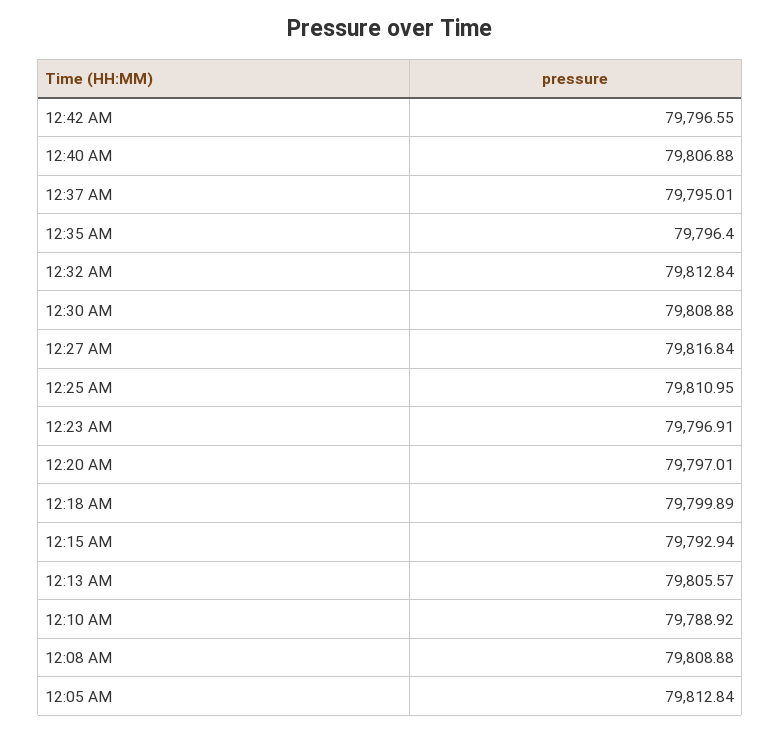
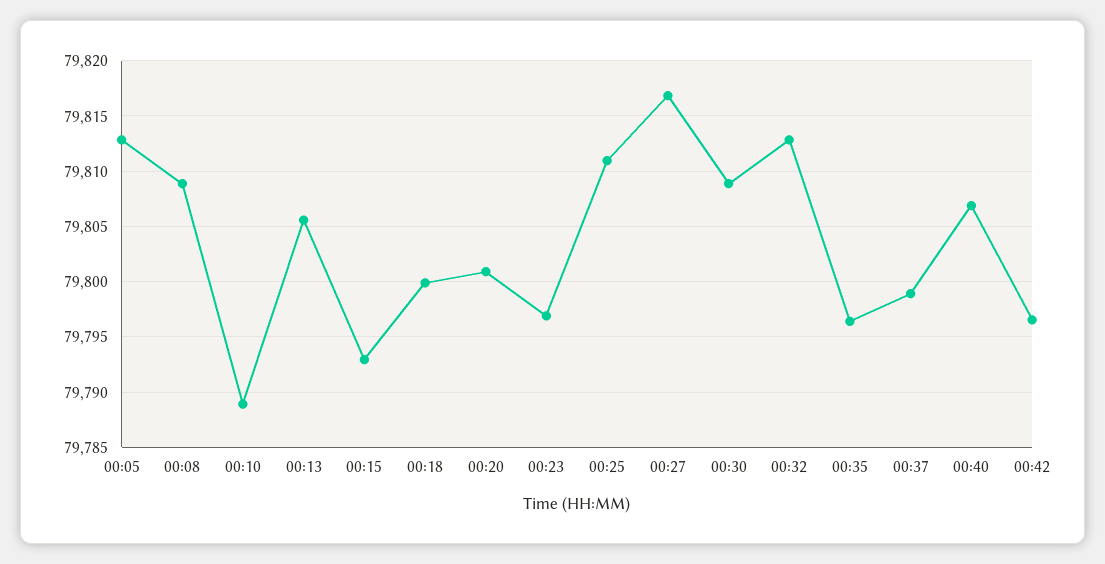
12:37 AM: 79795.01 -> 79799
12:20 AM: 79797.01 -> 79801

